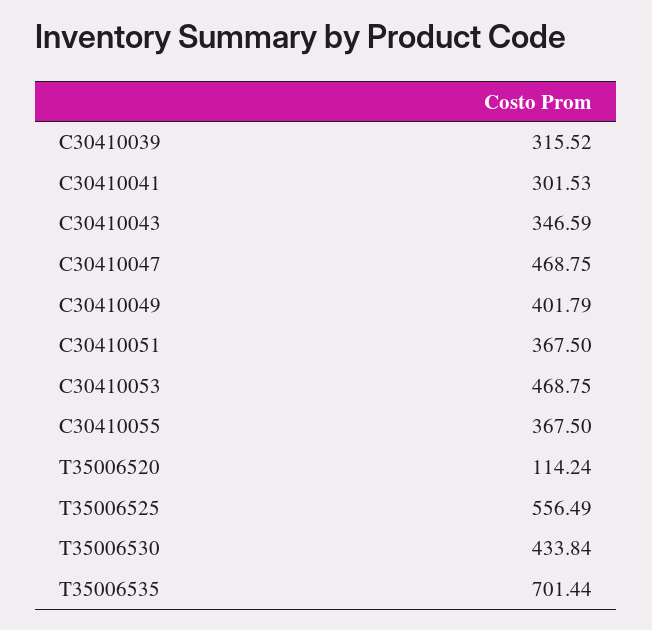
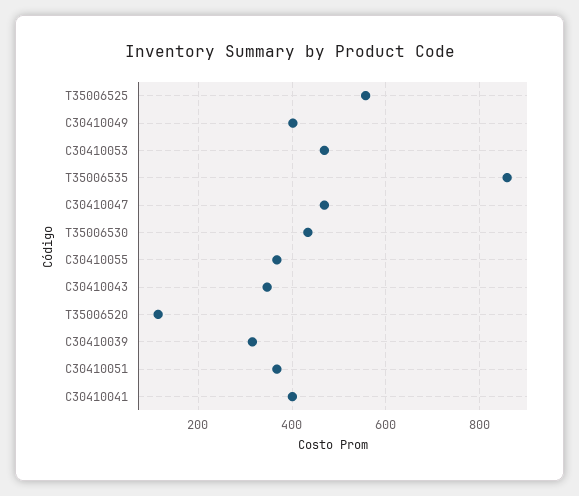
C30410041: 301.53 -> 400
T35006535: 701.44 -> 860

